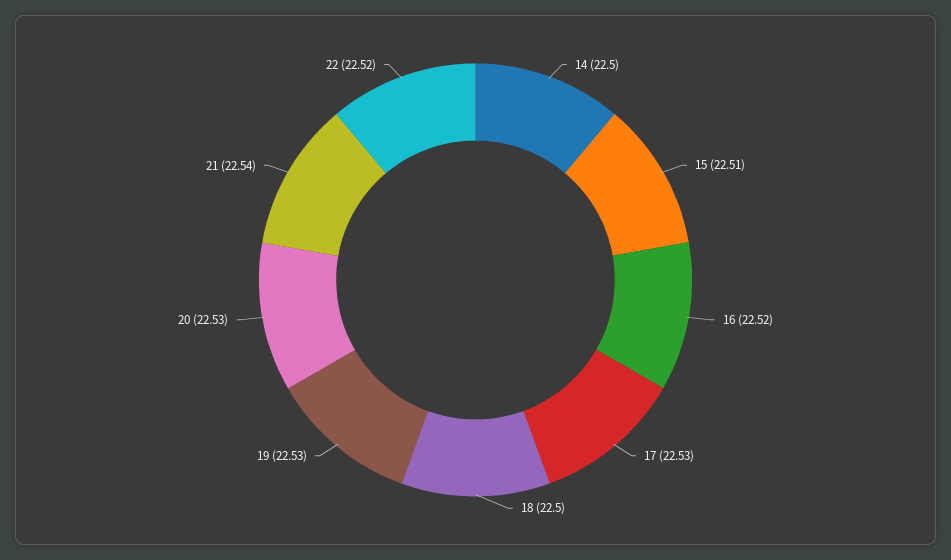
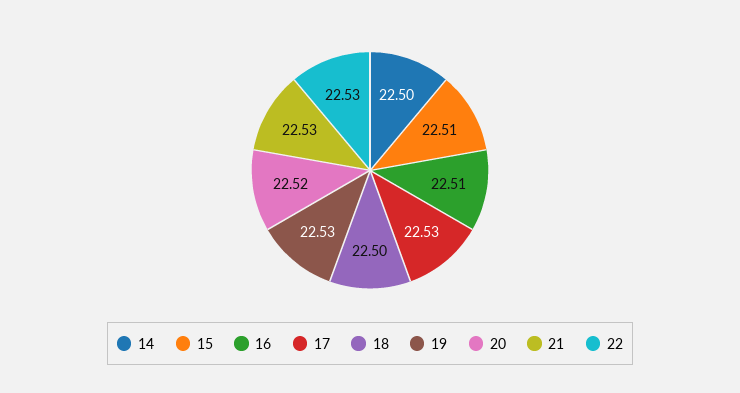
16: 22.52 -> 22.51
20: 22.53 -> 22.52
21: 22.54 -> 22.53
22: 22.52 -> 22.53

